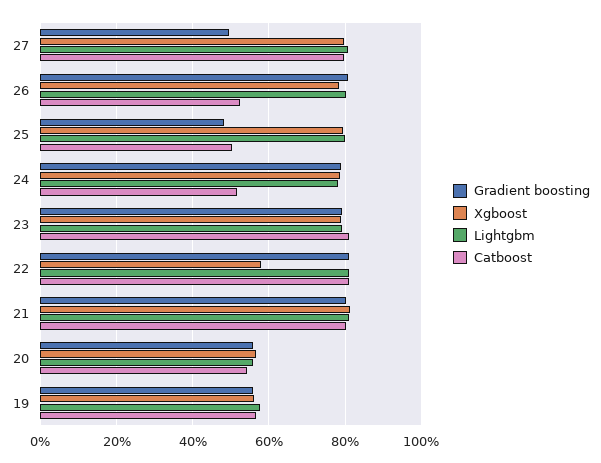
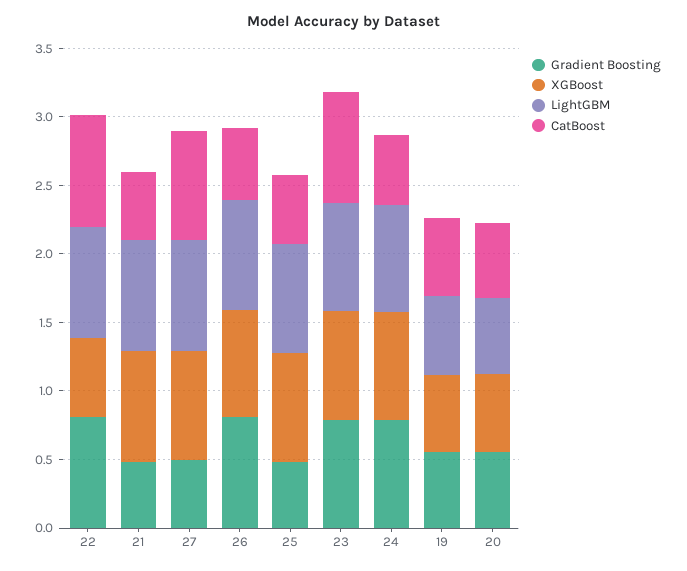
Gradient boosting, 21: 0.8 -> 0.5
Catboost, 21: 0.8 -> 0.5

